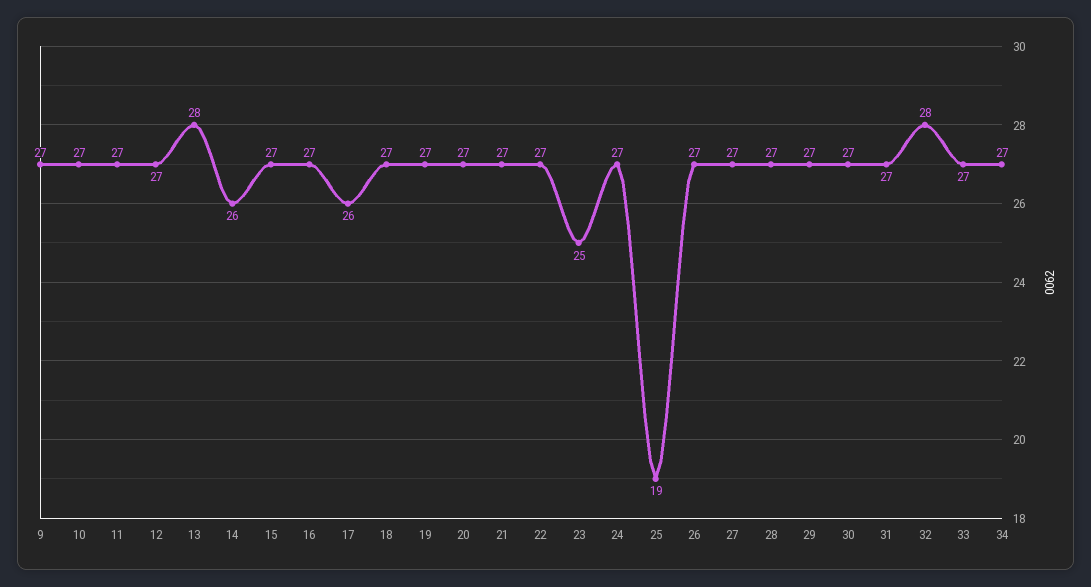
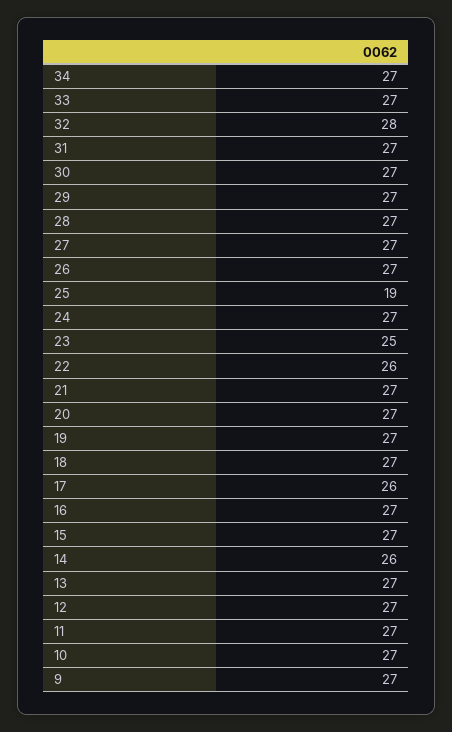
13: 28 -> 27
22: 27 -> 26

